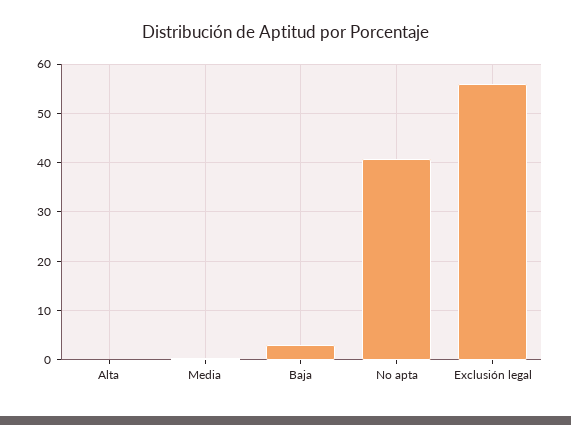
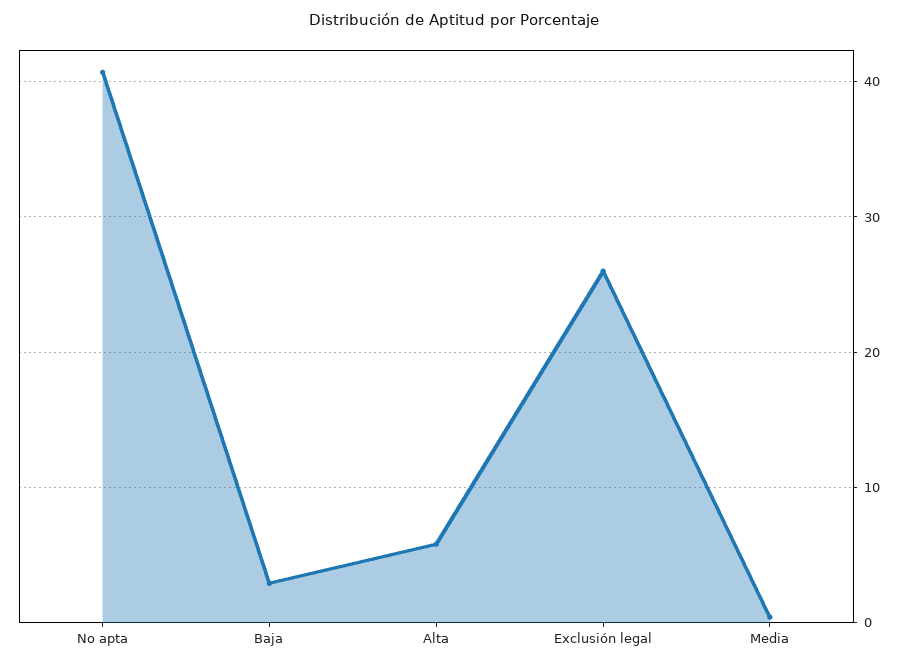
Alta: 0 -> 6
Exclusión legal: 56 -> 26

